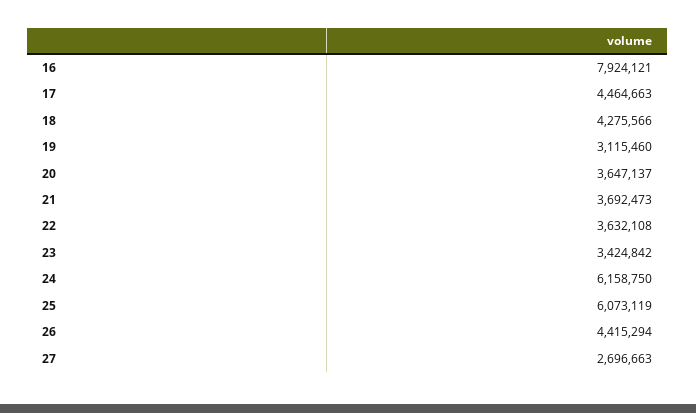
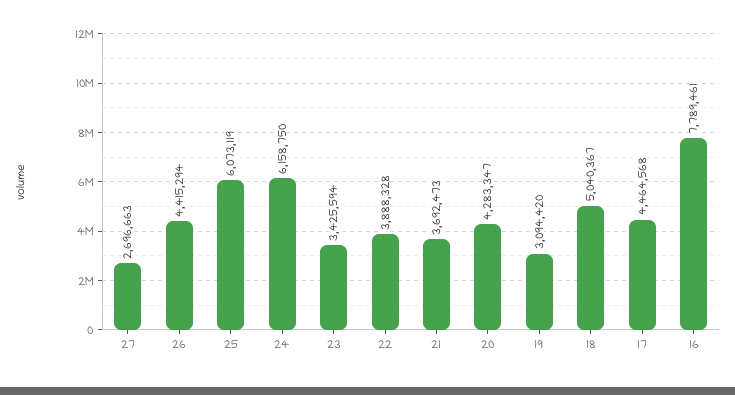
16: 7924121 -> 7789461
17: 4464663 -> 4464568
18: 4275566 -> 5040367
19: 3115460 -> 3094420
20: 3647137 -> 4283347
22: 3632108 -> 3888328
23: 3424842 -> 3425594

